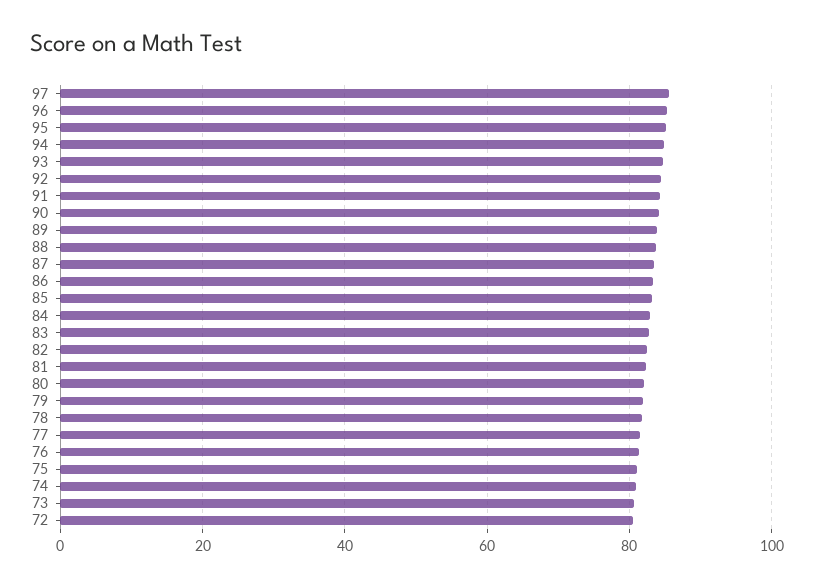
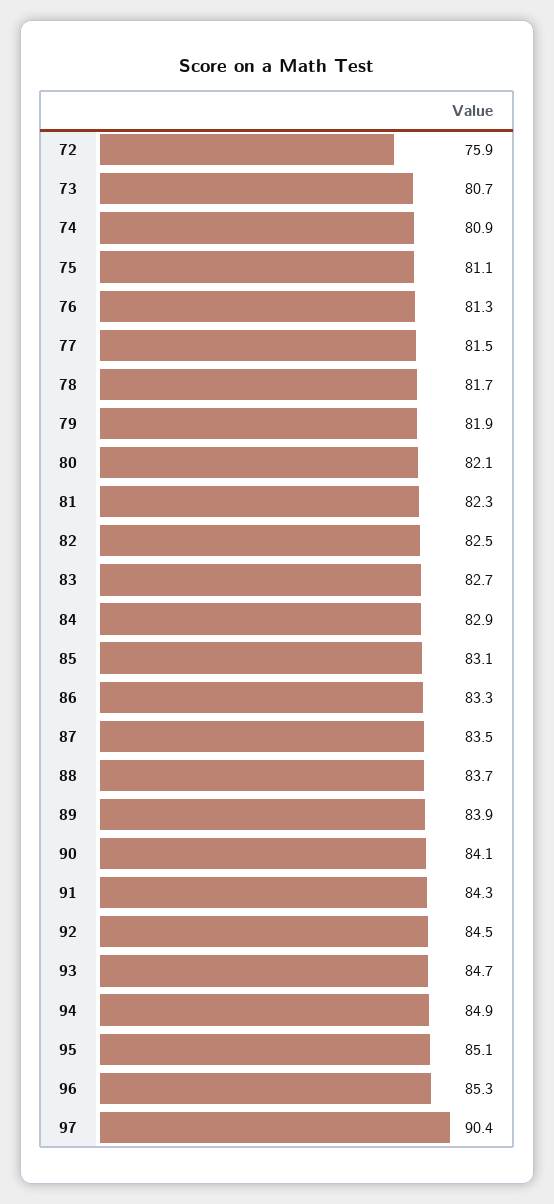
97: 86 -> 90.4
72: 80 -> 75.9

